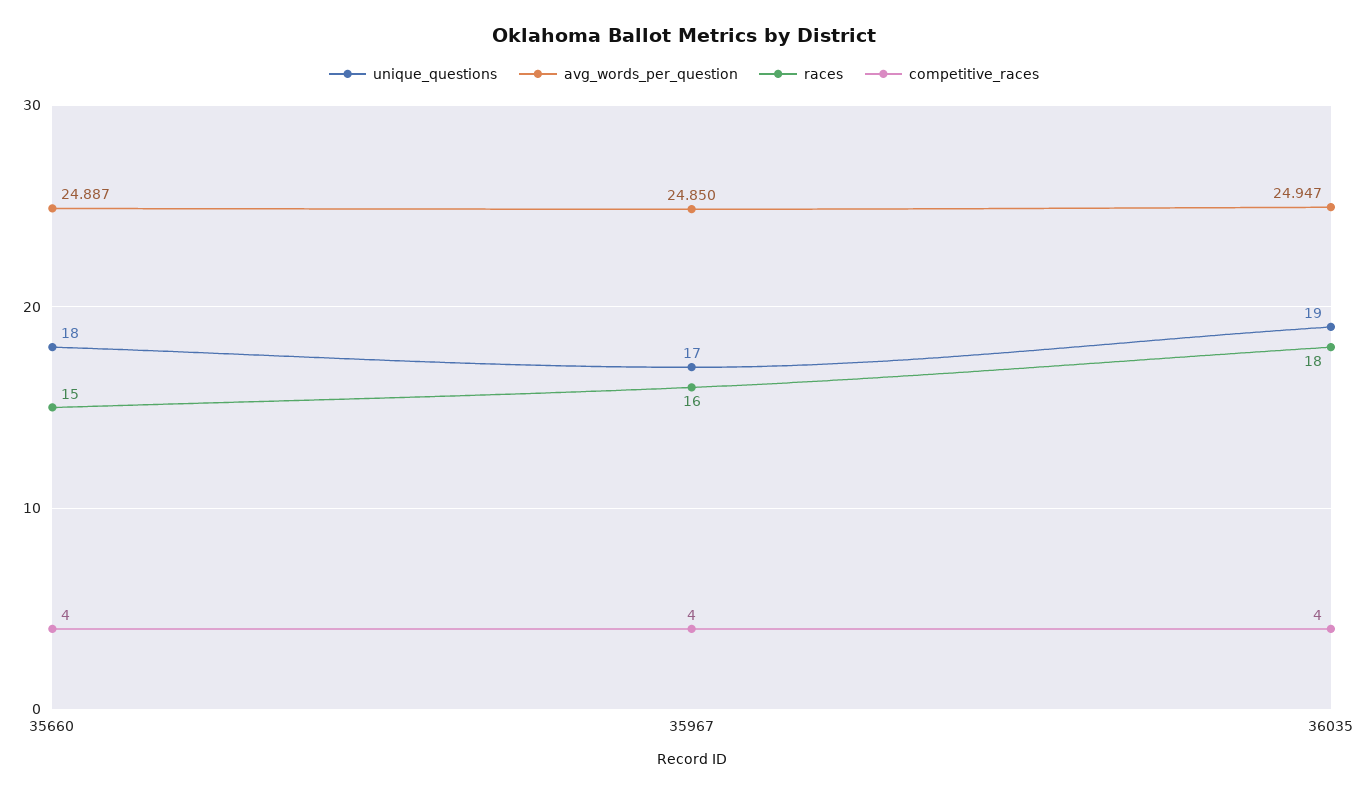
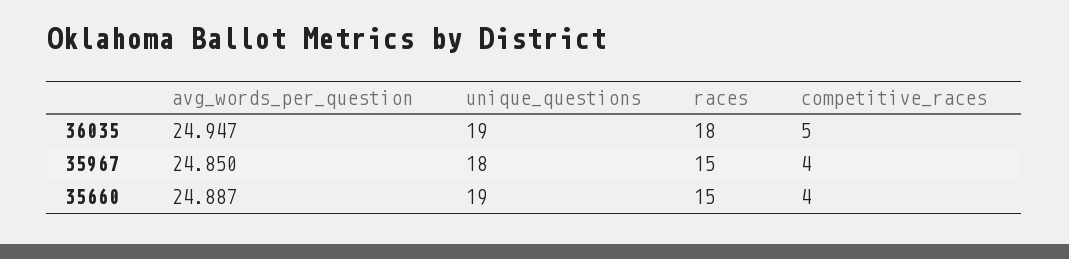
unique_questions, 35660: 18 -> 19
unique_questions, 35967: 17 -> 18
races, 35967: 16 -> 15
competitive_races, 36035: 4 -> 5

